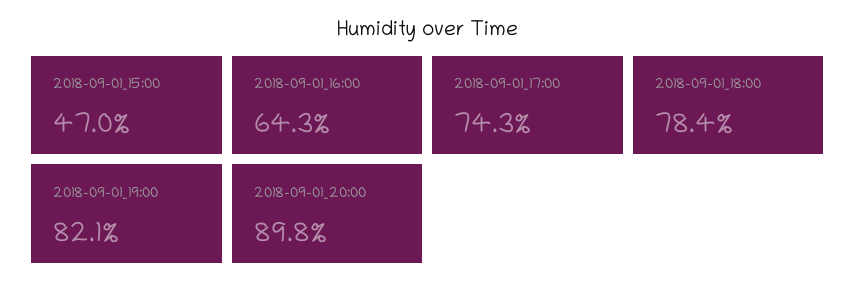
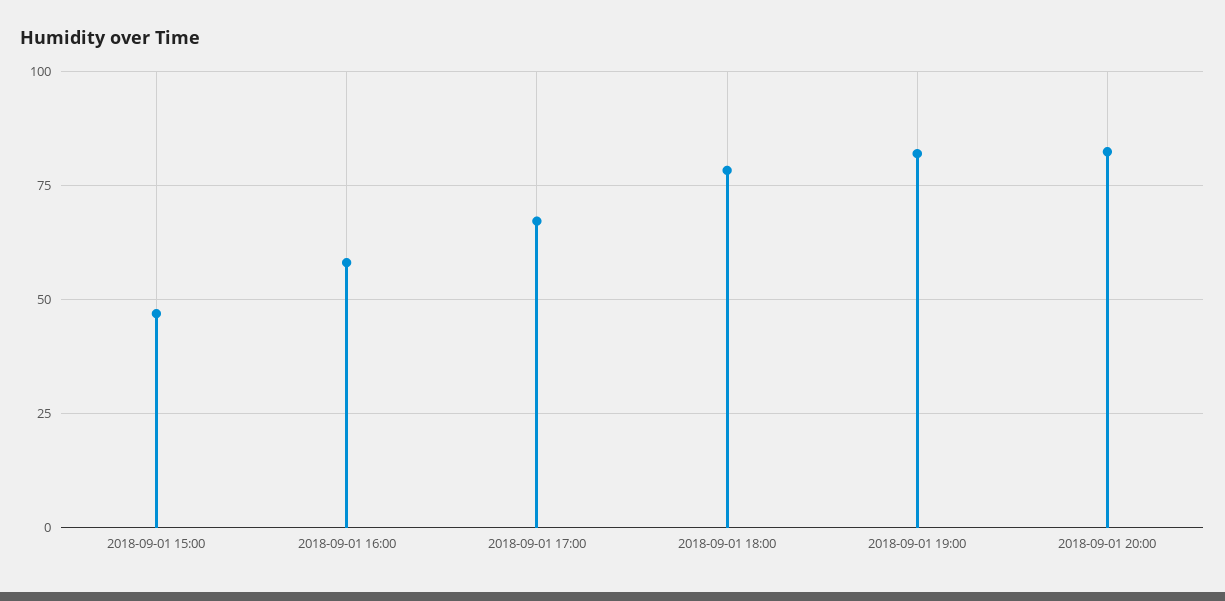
2018-09-01_16:00: 64.3 -> 57.5
2018-09-01_17:00: 74.3 -> 67.5
2018-09-01_20:00: 89.8 -> 82.5

